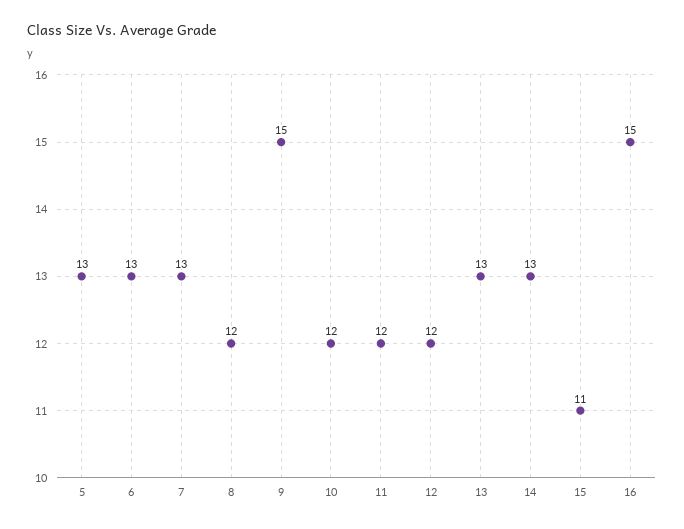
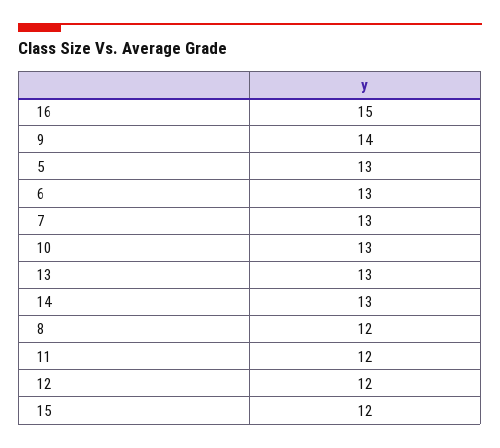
9: 15 -> 14
10: 12 -> 13
15: 11 -> 12

